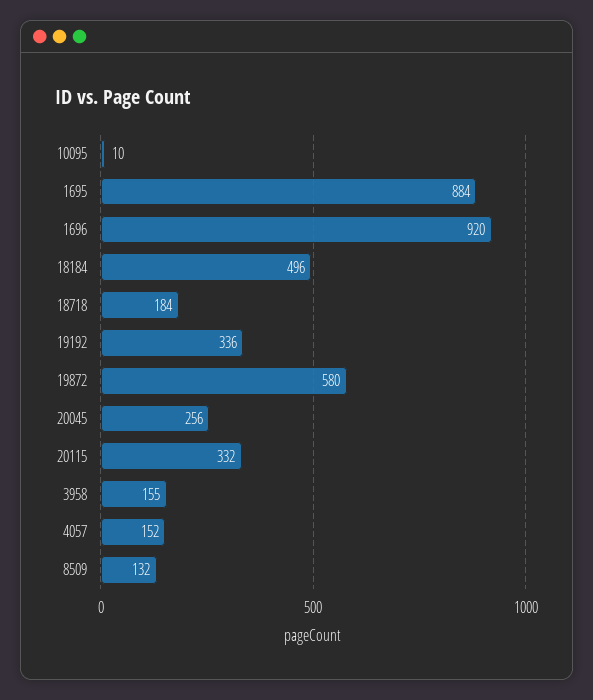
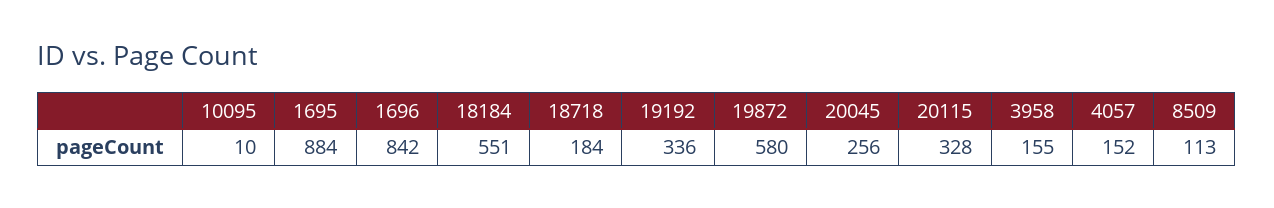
1696: 920 -> 842
18184: 496 -> 551
20115: 332 -> 328
8509: 132 -> 113

